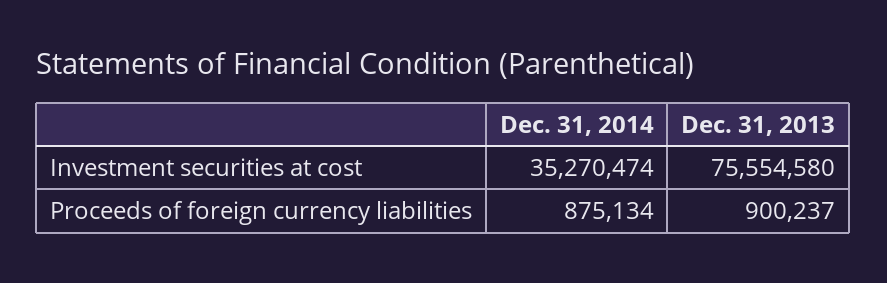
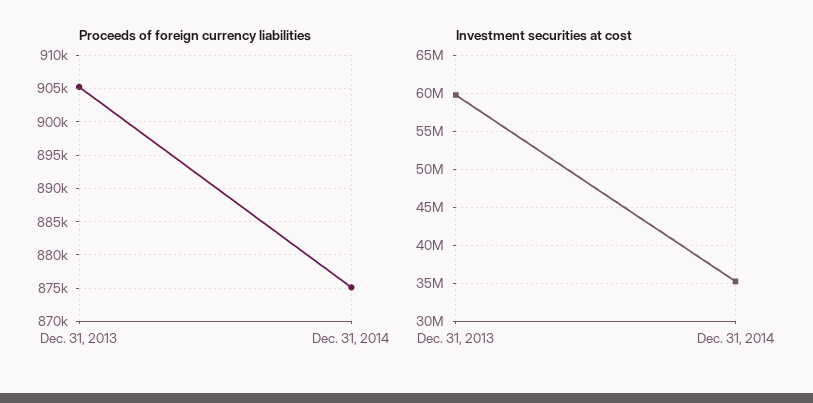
Investment securities at cost, Dec. 31, 2013: 75554580 -> 60000000
Proceeds of foreign currency liabilities, Dec. 31, 2013: 900237 -> 905000

